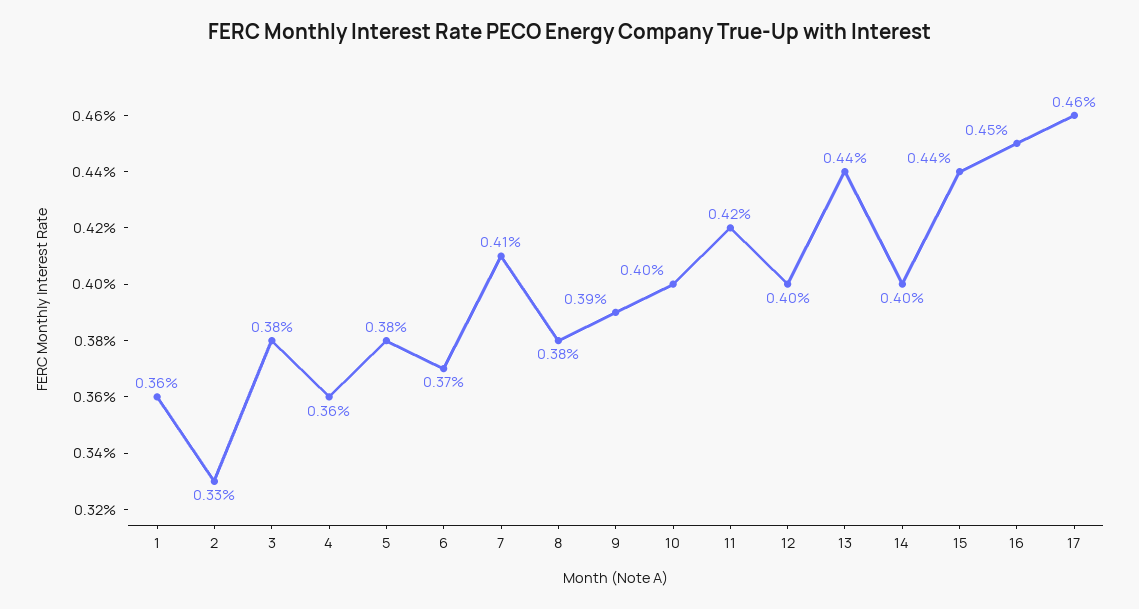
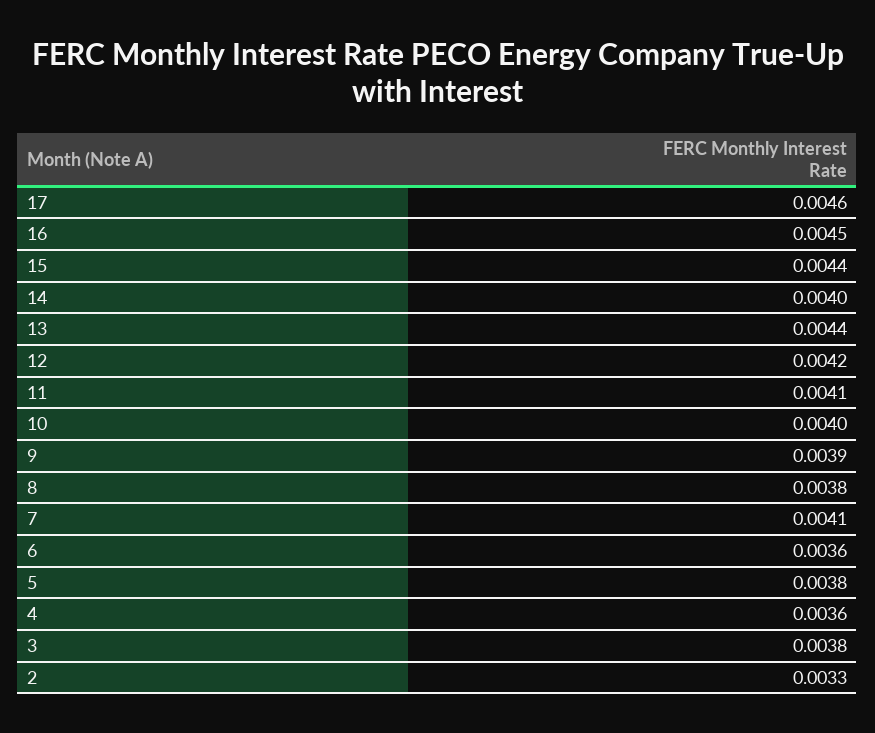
1: 0.0036 -> none
6: 0.0037 -> 0.0036
11: 0.0042 -> 0.0041
12: 0.004 -> 0.0042

